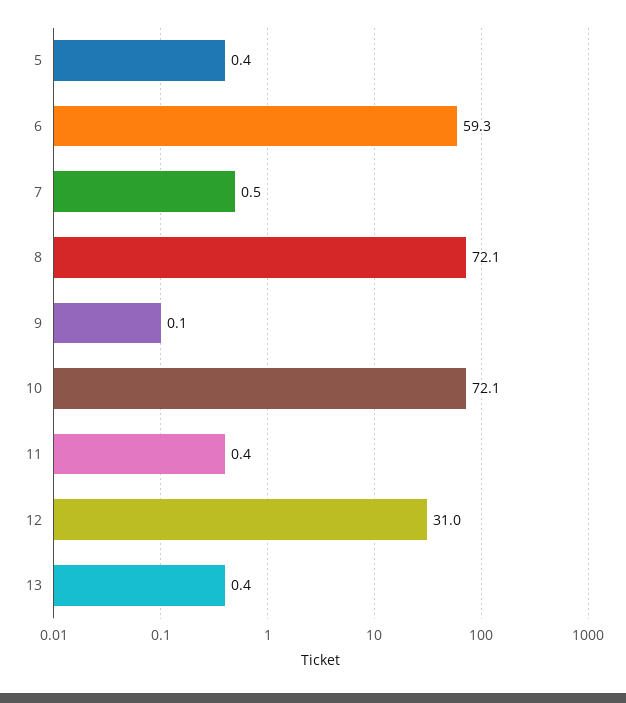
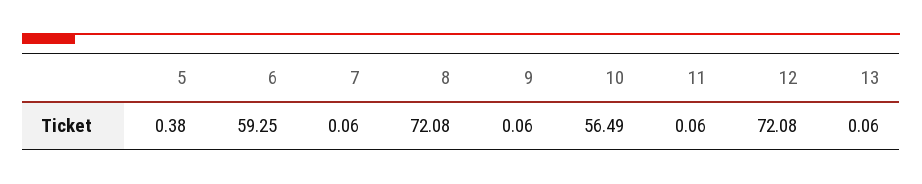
7: 0.5 -> 0.06
10: 72.1 -> 56.49
11: 0.4 -> 0.06
12: 31 -> 72.08
13: 0.4 -> 0.06

